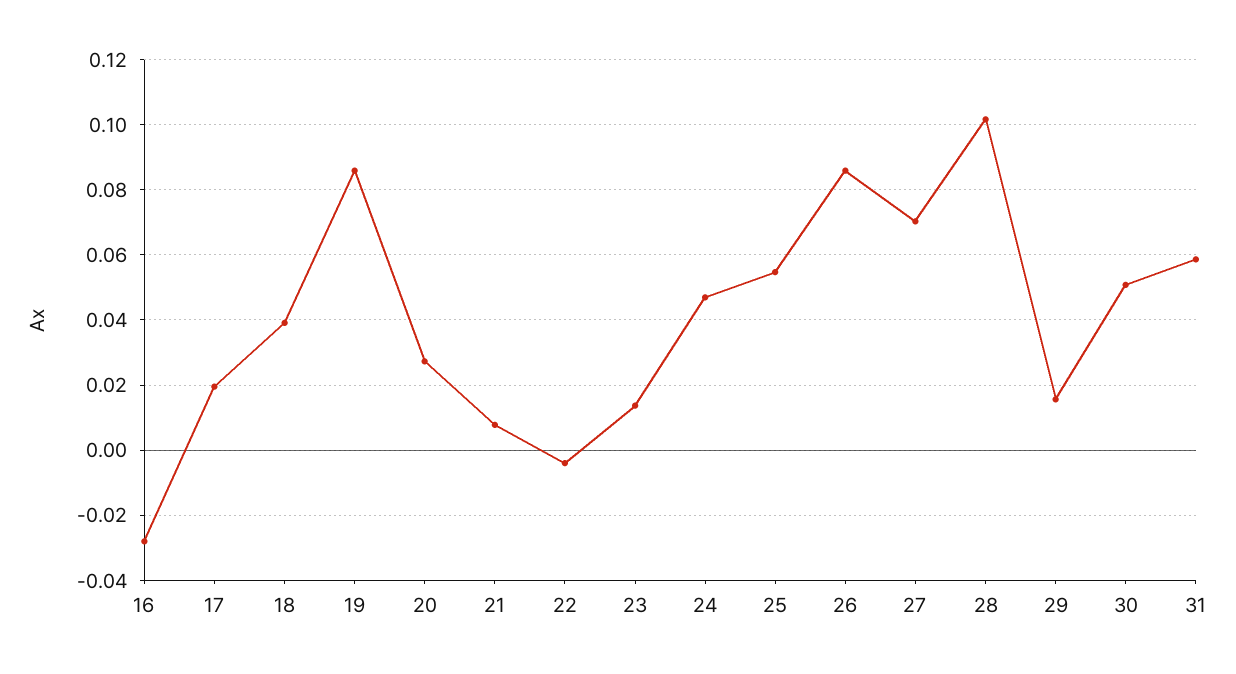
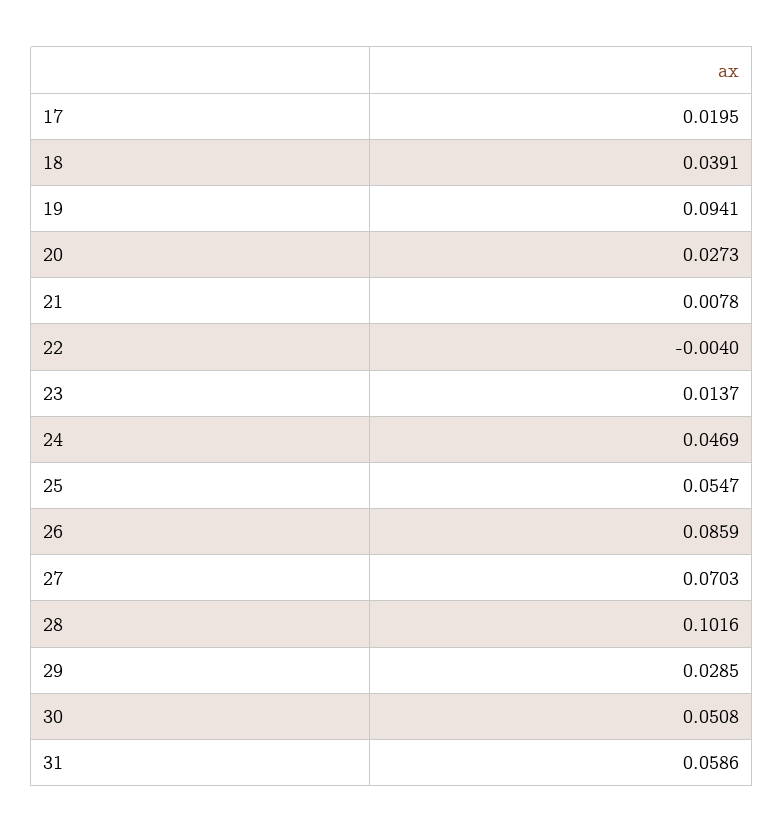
16: -0.028 -> none
19: 0.086 -> 0.0941
29: 0.016 -> 0.0285

